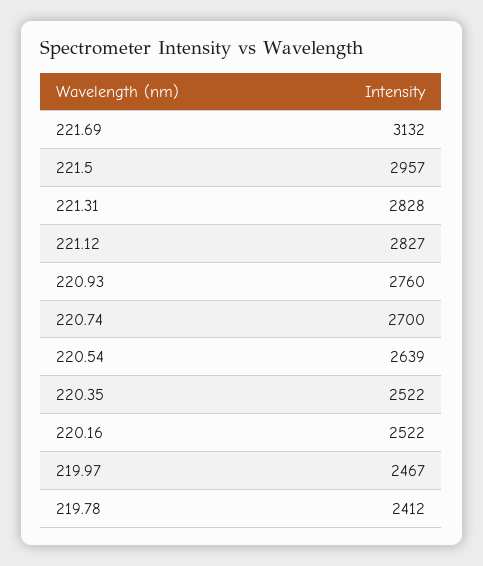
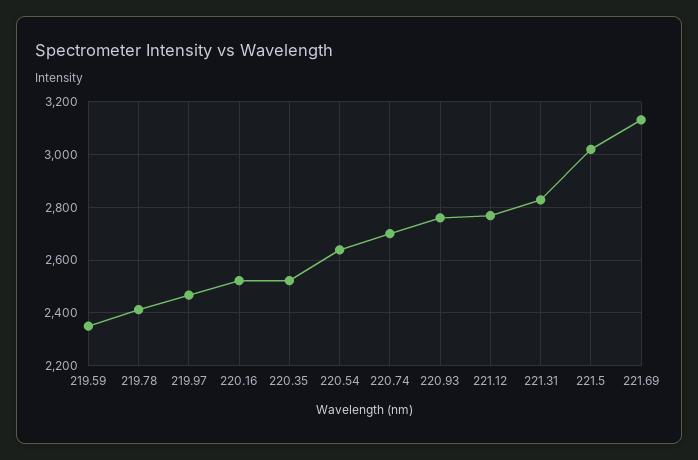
221.5: 2957 -> 3025
221.12: 2827 -> 2775
219.59: none -> 2350

